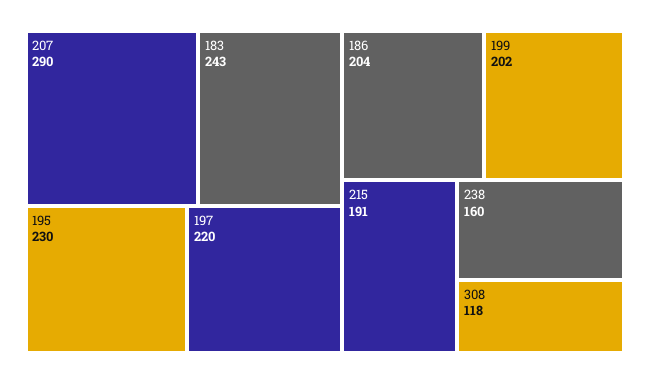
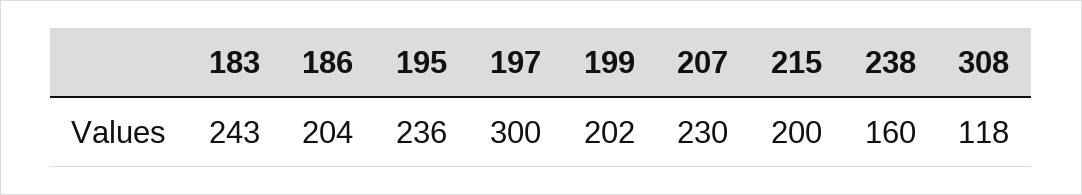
207: 290 -> 230
195: 230 -> 236
197: 220 -> 300
215: 191 -> 200

